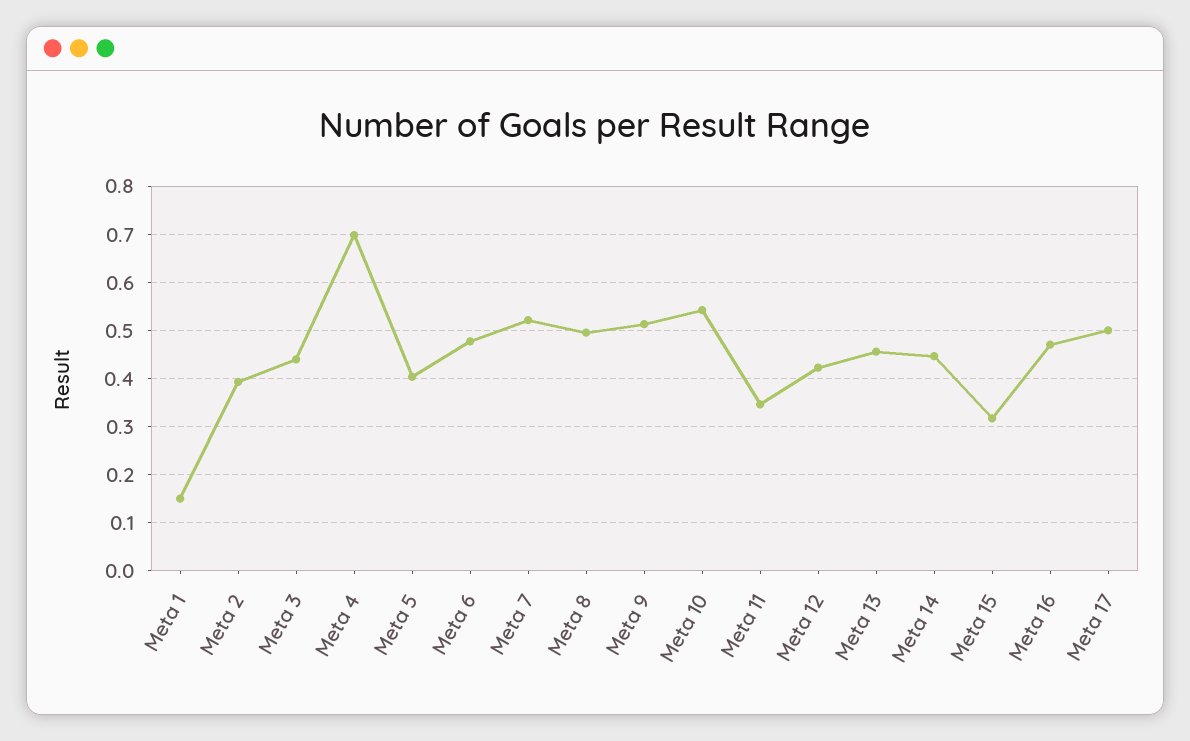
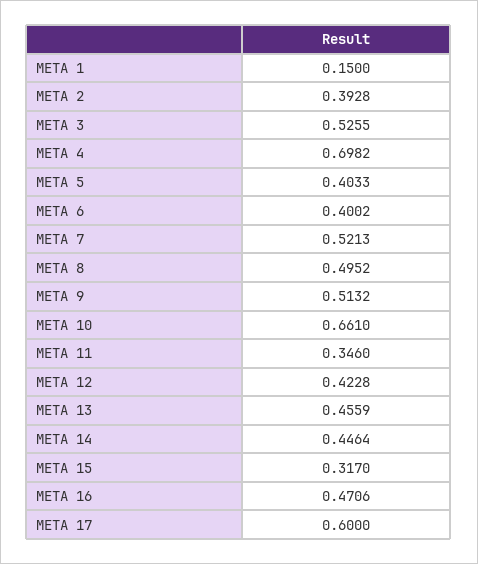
Meta 3: 0.44 -> 0.5255
Meta 6: 0.48 -> 0.4002
Meta 10: 0.54 -> 0.661
Meta 17: 0.5 -> 0.6

